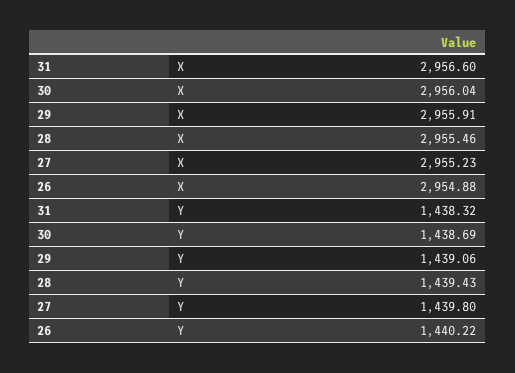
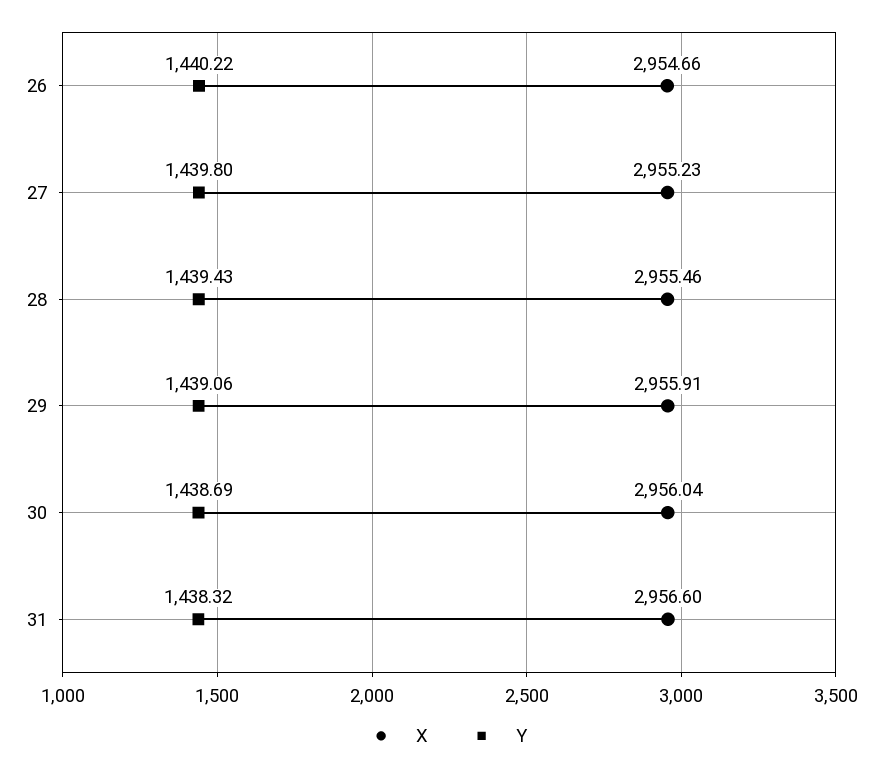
X, 26: 2954.88 -> 2954.66

